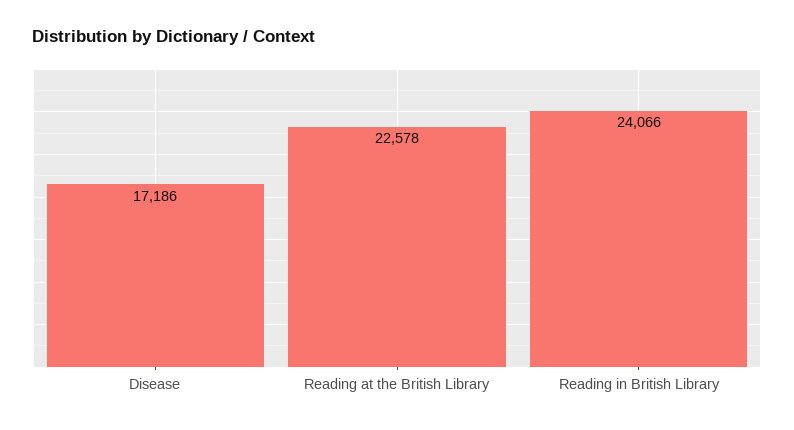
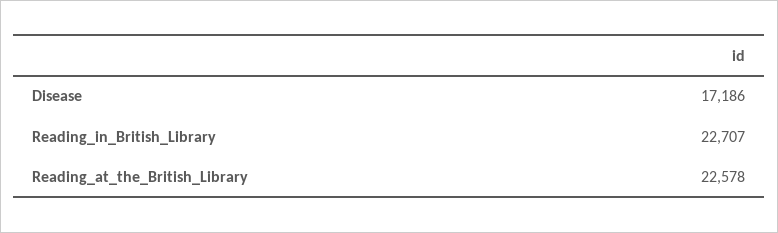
Reading in British Library: 24066 -> 22707

